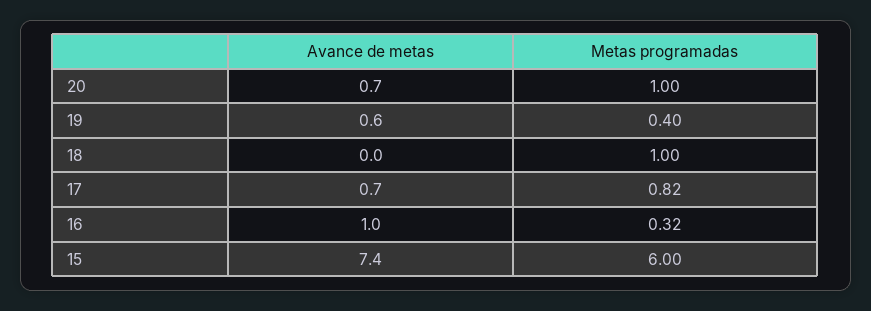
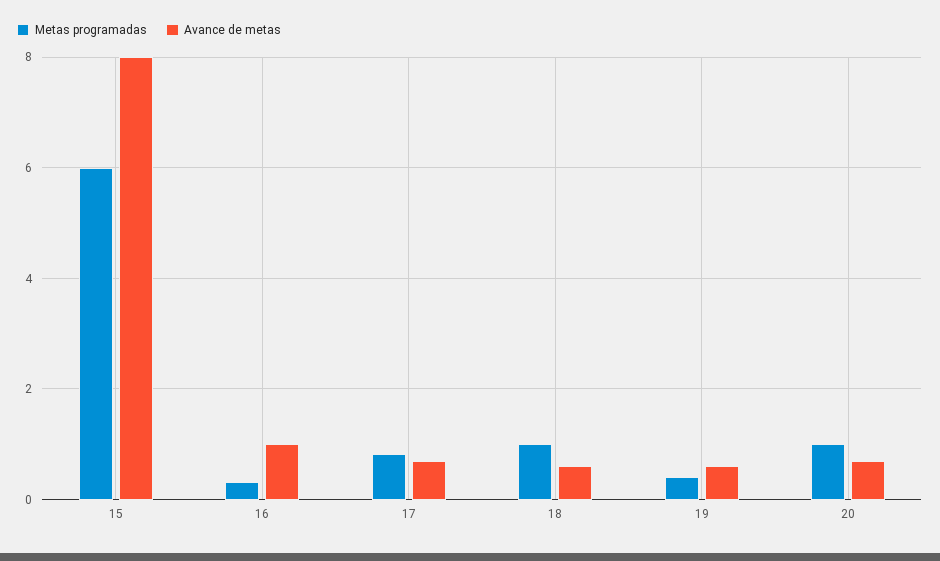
Avance de metas, 18: 0 -> 0.6
Avance de metas, 15: 7.4 -> 8

